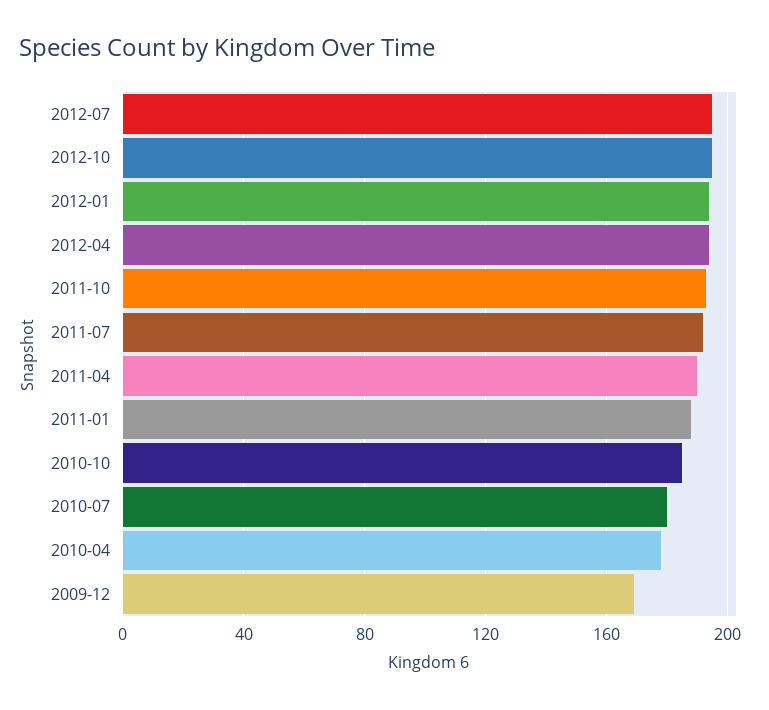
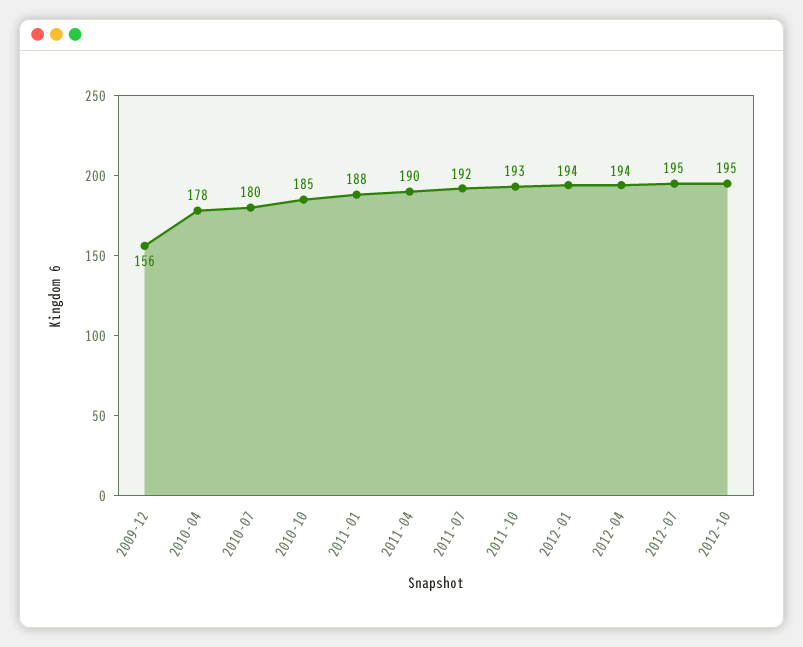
2009-12: 170 -> 156

